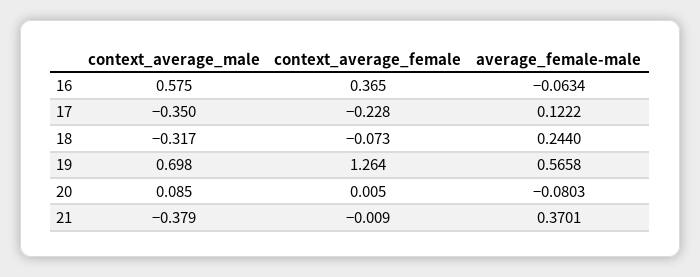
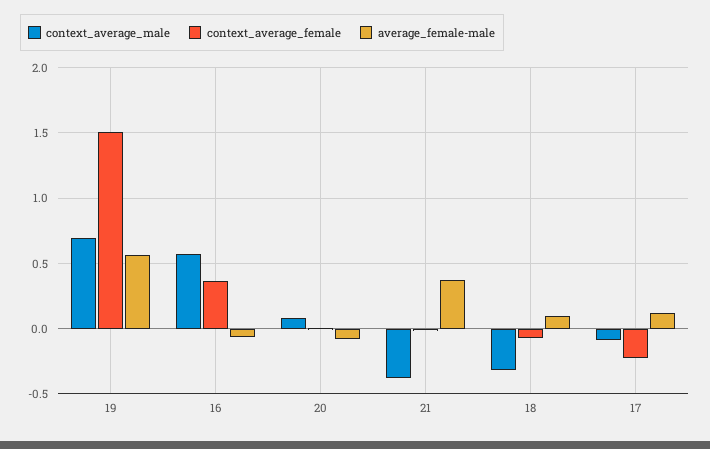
context_average_male, 17: -0.35 -> -0.1
average_female-male, 18: 0.244 -> 0.1
context_average_female, 19: 1.264 -> 1.5

